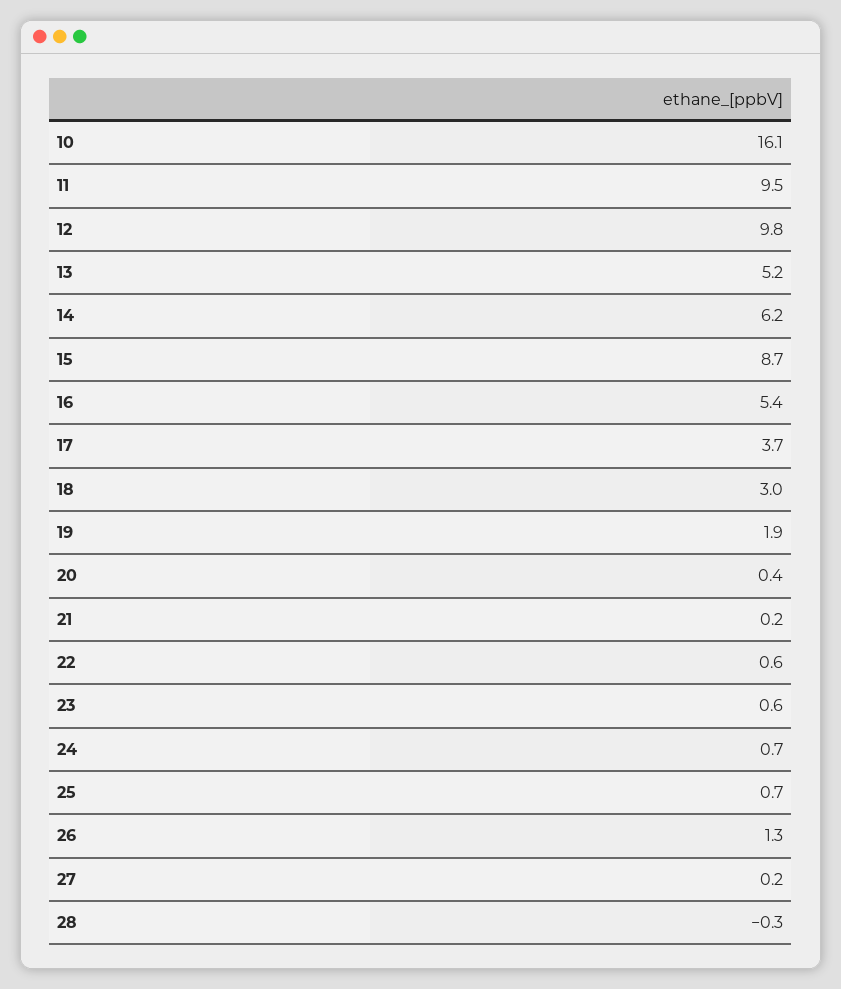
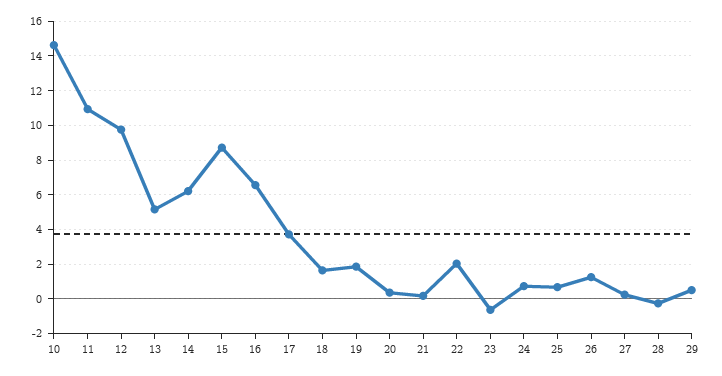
10: 16.1 -> 14.5
11: 9.5 -> 11
16: 5.4 -> 6.5
18: 3 -> 1.5
22: 0.6 -> 2
23: 0.6 -> -0.5
29: none -> 0.5

